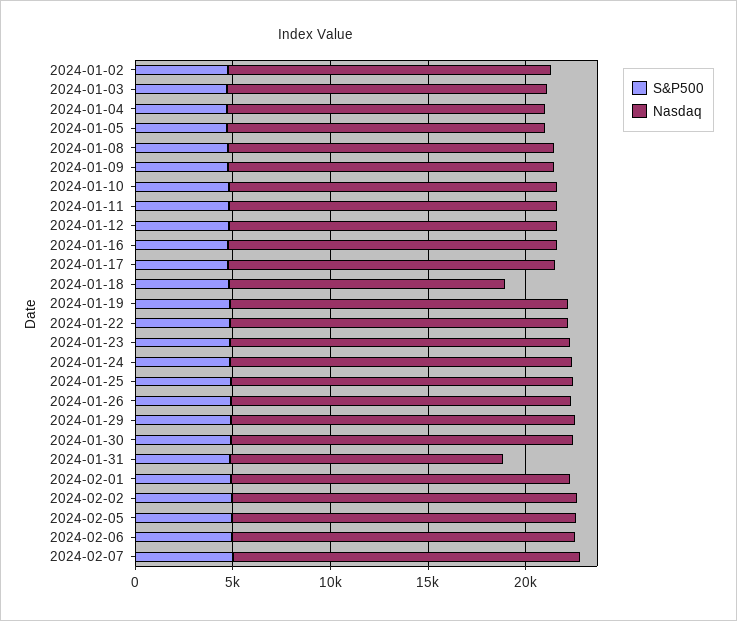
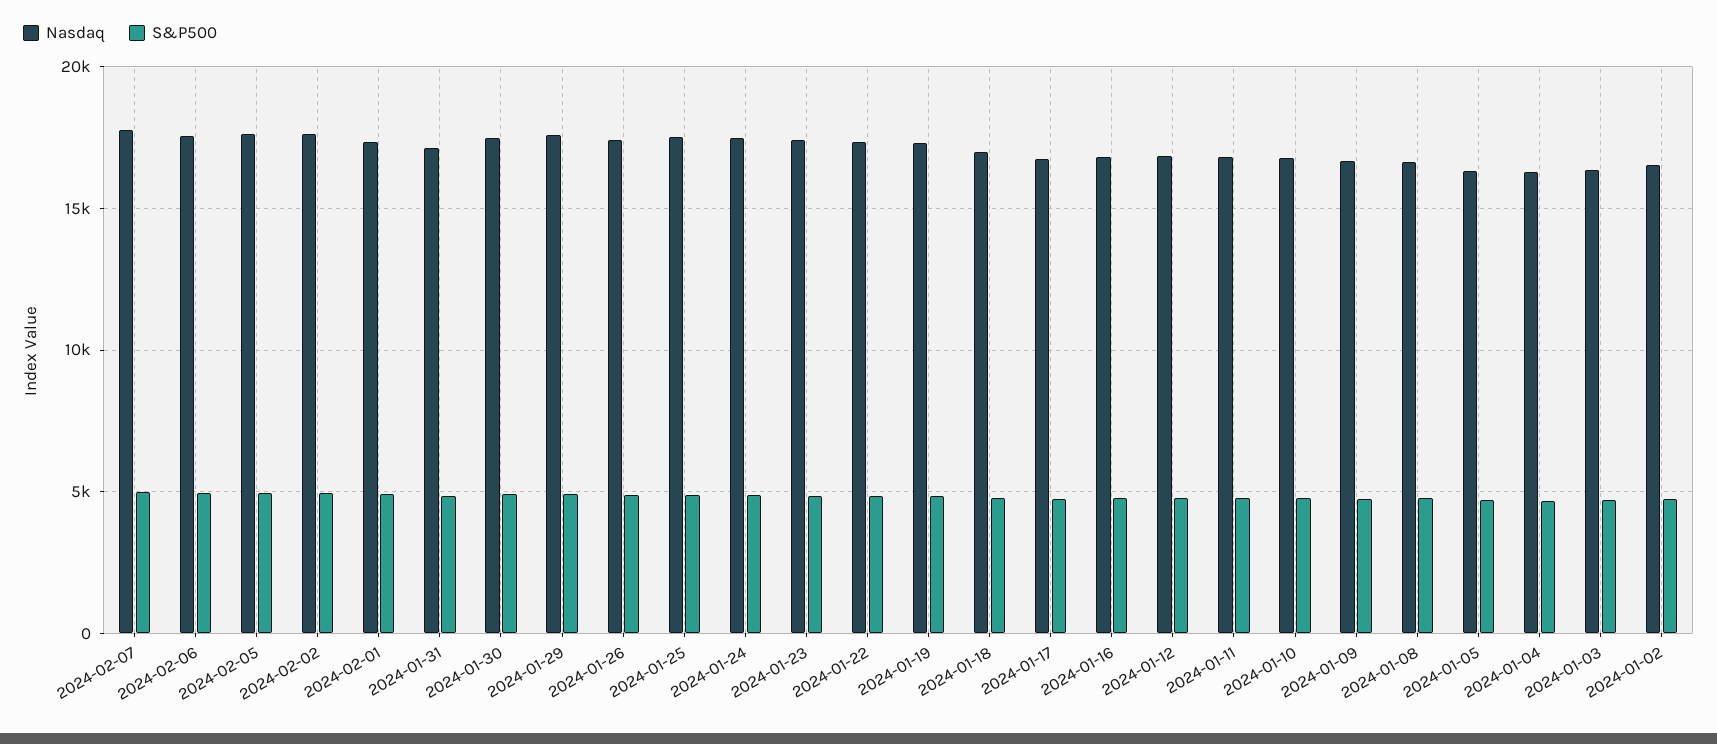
Nasdaq, 2024-01-18: 14000 -> 17000
Nasdaq, 2024-01-31: 14000 -> 17000

